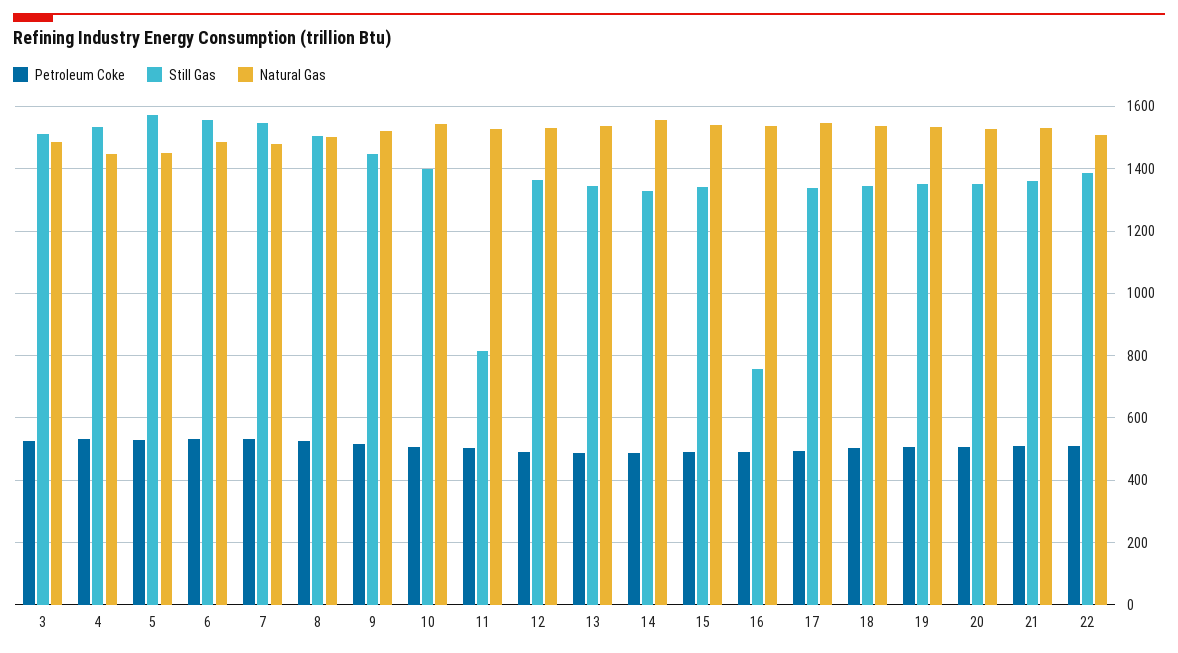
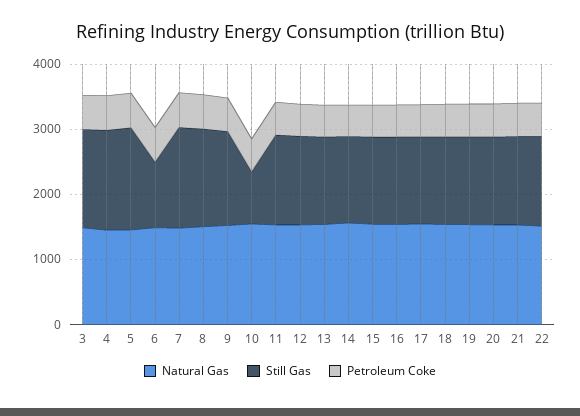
Still Gas, 6: 1560 -> 1000
Still Gas, 10: 1400 -> 800
Still Gas, 11: 820 -> 1400
Still Gas, 16: 760 -> 1400

